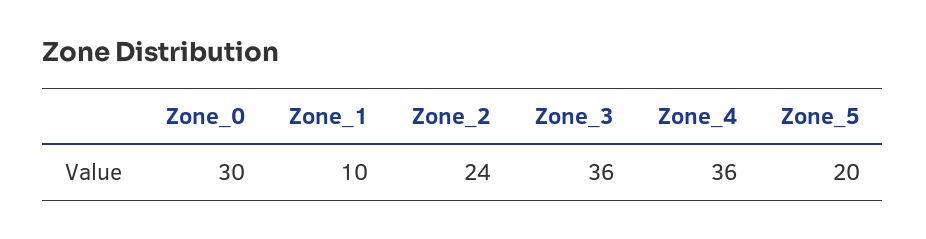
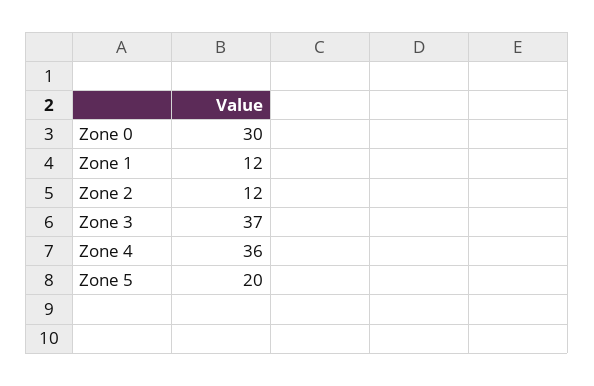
Zone_1: 10 -> 12
Zone_2: 24 -> 12
Zone_3: 36 -> 37

